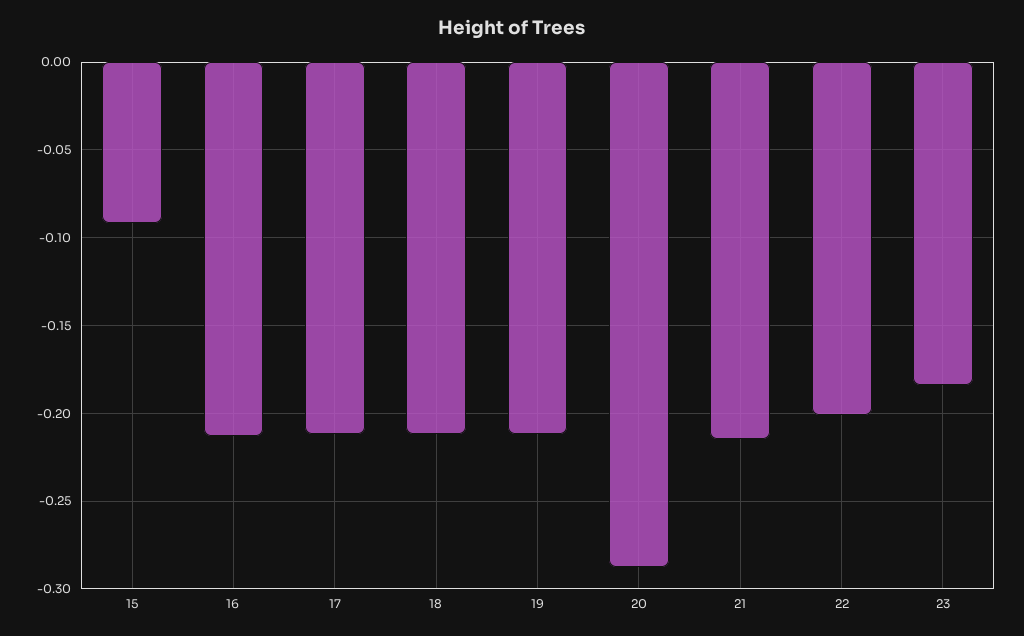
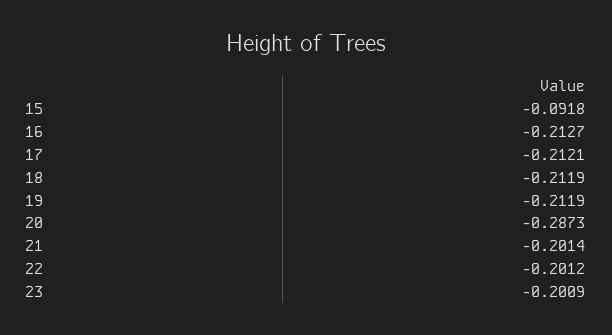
21: -0.215 -> -0.2014
23: -0.185 -> -0.2009

